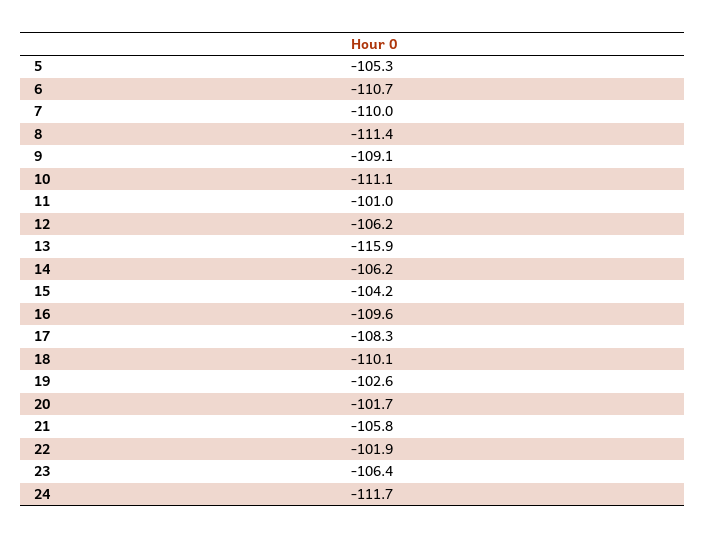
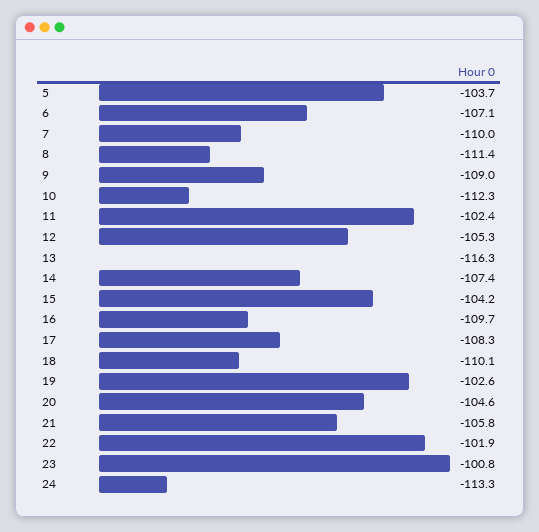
5: -105.3 -> -103.7
6: -110.7 -> -107.1
9: -109.1 -> -109
10: -111.1 -> -112.3
11: -101 -> -102.4
12: -106.2 -> -105.3
13: -115.9 -> -116.3
14: -106.2 -> -107.4
16: -109.6 -> -109.7
20: -101.7 -> -104.6
23: -106.4 -> -100.8
24: -111.7 -> -113.3

